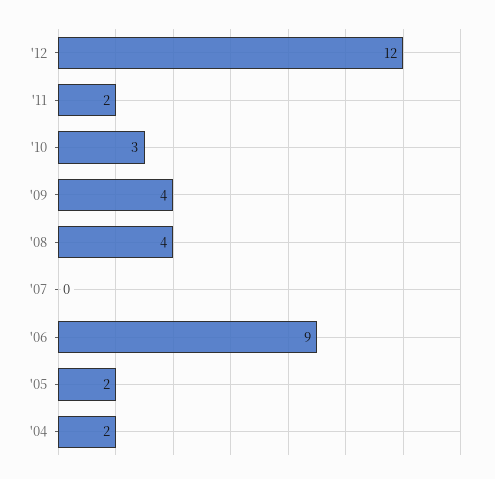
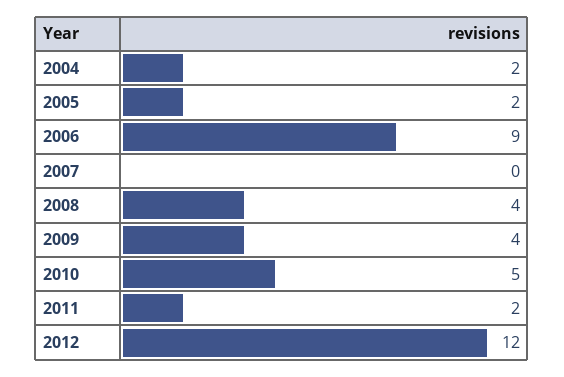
'10: 3 -> 5

